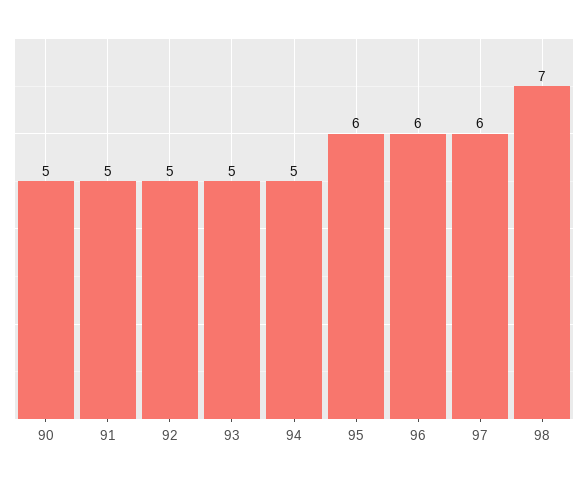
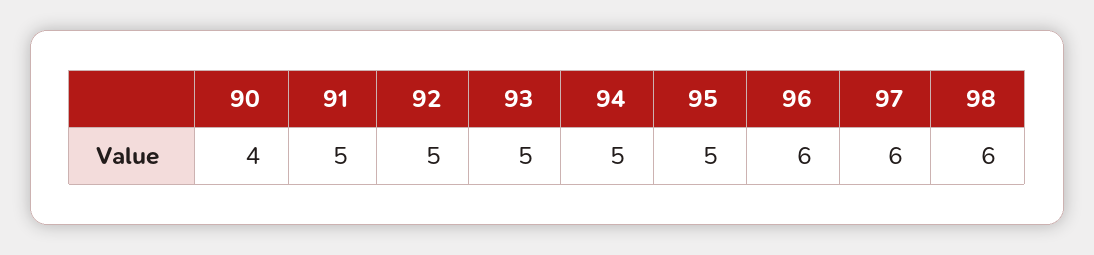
90: 5 -> 4
95: 6 -> 5
98: 7 -> 6

